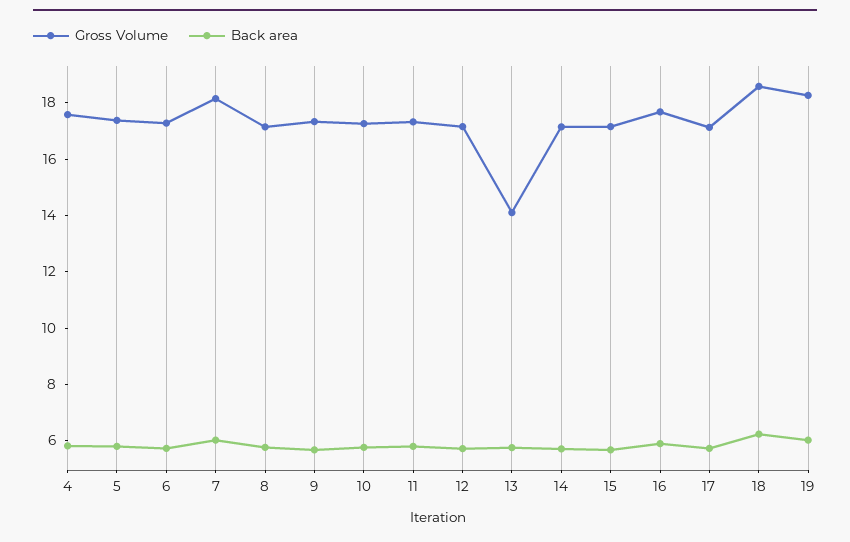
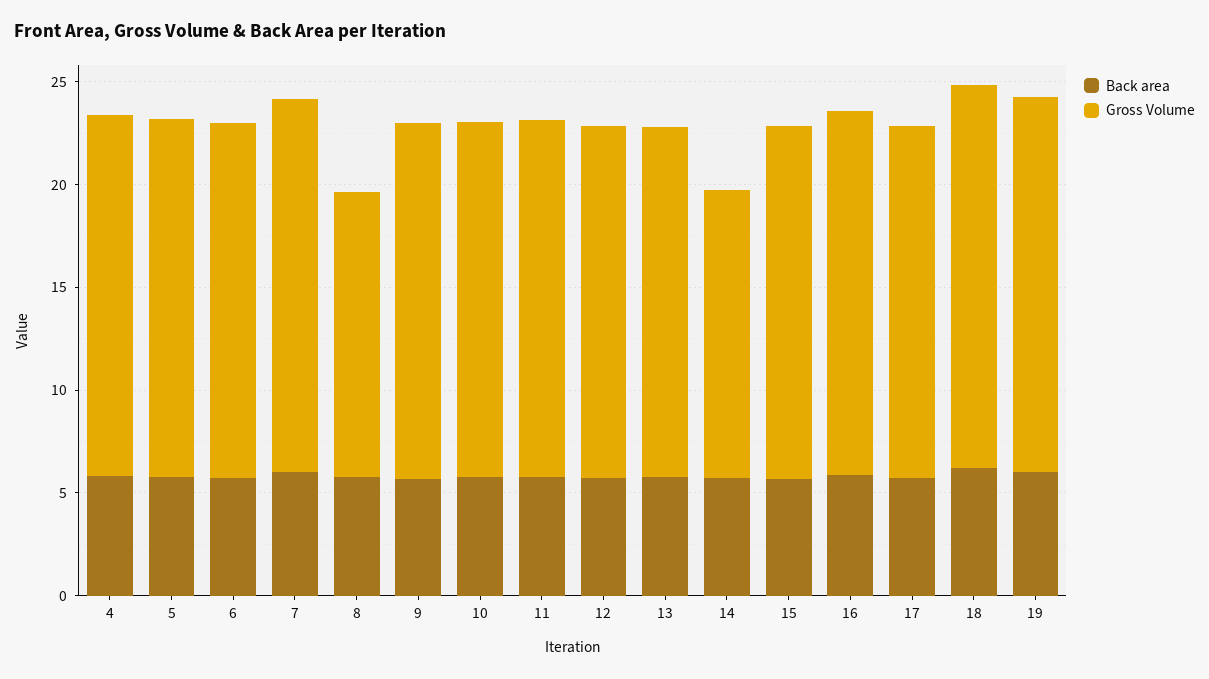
Gross Volume, 8: 17 -> 14
Gross Volume, 13: 14 -> 17
Gross Volume, 14: 17 -> 14

